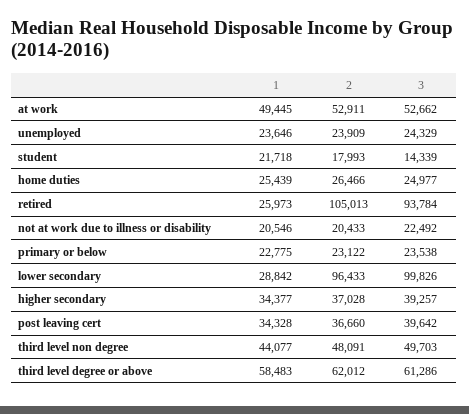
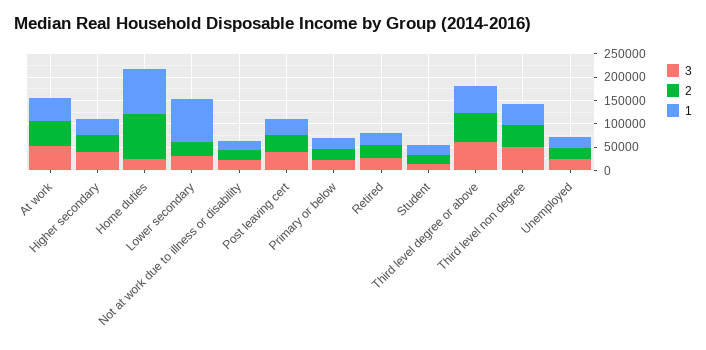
1, home duties: 25439 -> 100000
2, home duties: 26466 -> 100000
2, retired: 105013 -> 25000
3, retired: 93784 -> 25000
1, lower secondary: 28842 -> 100000
2, lower secondary: 96433 -> 25000
3, lower secondary: 99826 -> 25000

